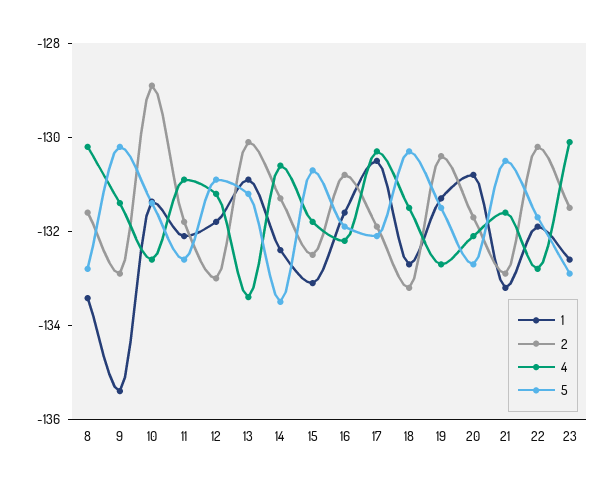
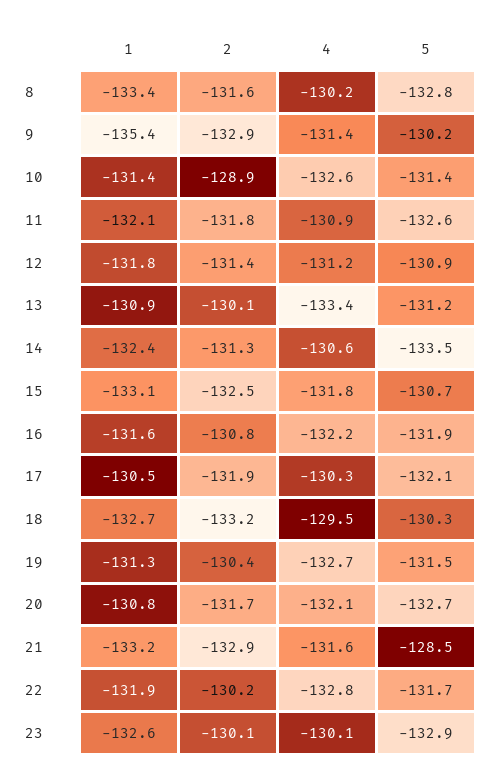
2, 12: -133 -> -131.4
4, 18: -131.5 -> -129.5
5, 21: -130.5 -> -128.5
2, 23: -131.5 -> -130.1

